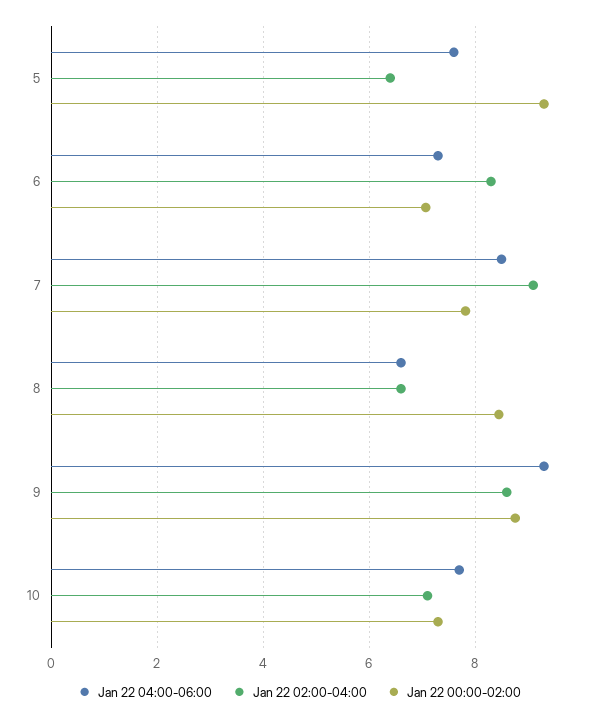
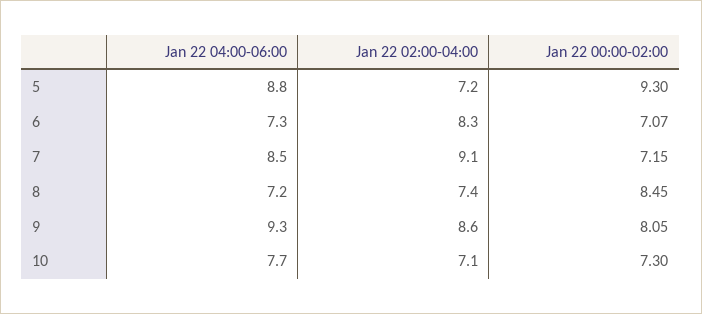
Jan 22 04:00-06:00, 5: 7.6 -> 8.8
Jan 22 02:00-04:00, 5: 6.4 -> 7.2
Jan 22 00:00-02:00, 7: 7.8 -> 7.15
Jan 22 04:00-06:00, 8: 6.6 -> 7.2
Jan 22 02:00-04:00, 8: 6.6 -> 7.4
Jan 22 00:00-02:00, 9: 8.8 -> 8.05

